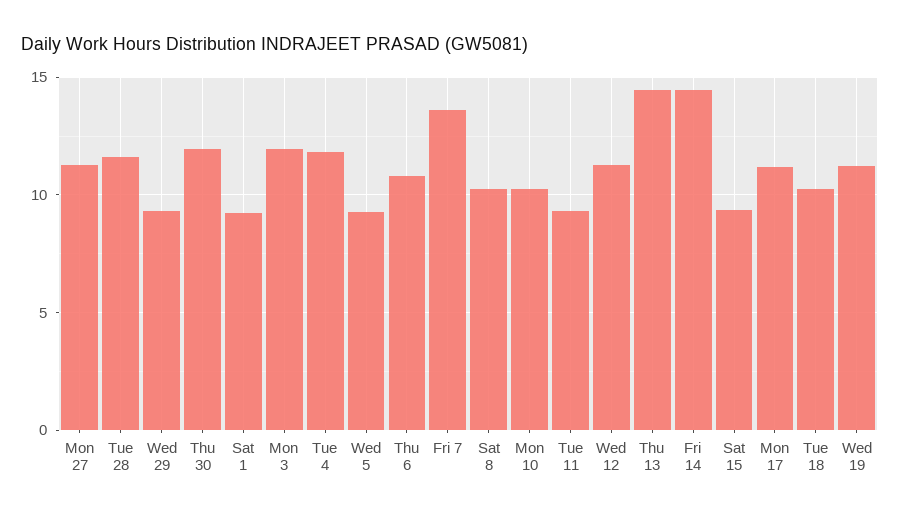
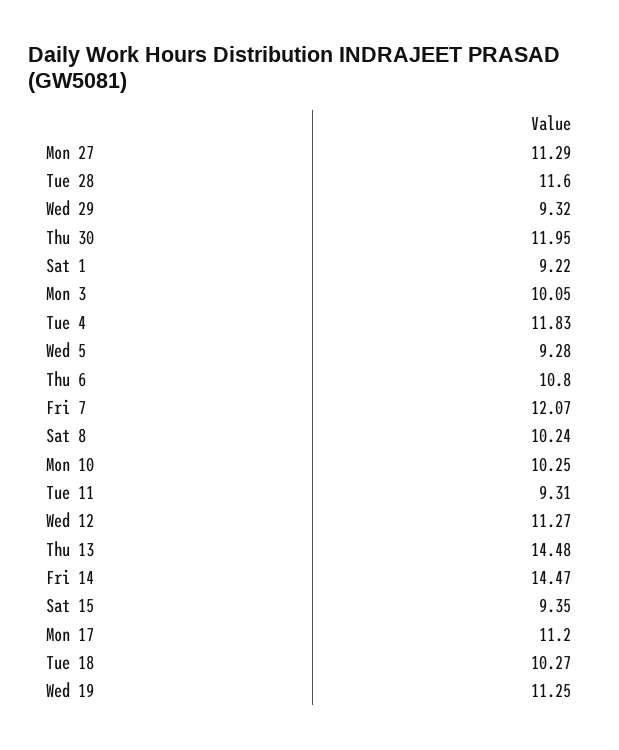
Mon 3: 12 -> 10.05
Fri 7: 13.5 -> 12.07

